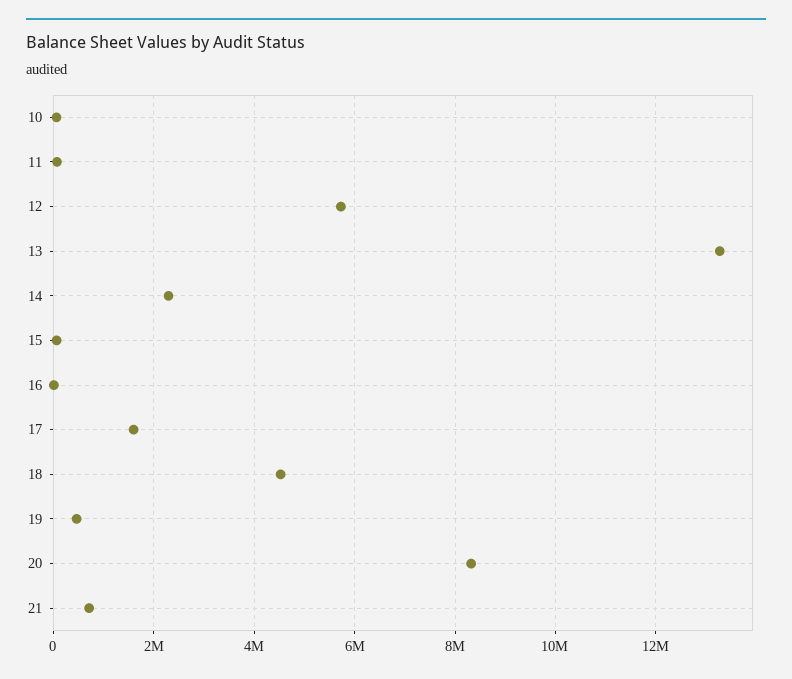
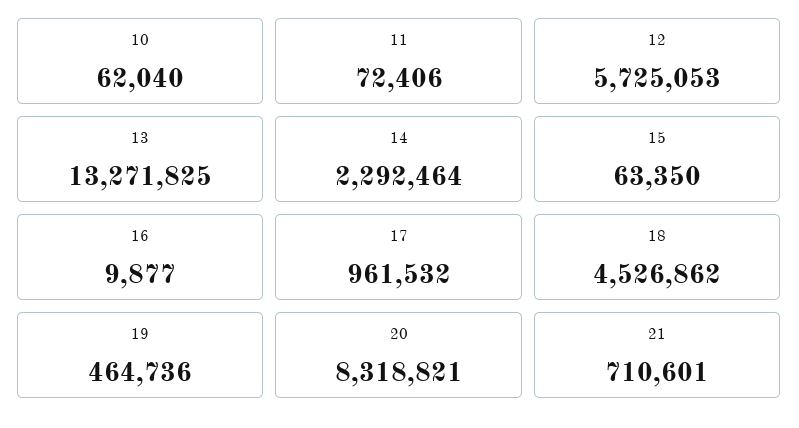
17: 1600000 -> 961532

